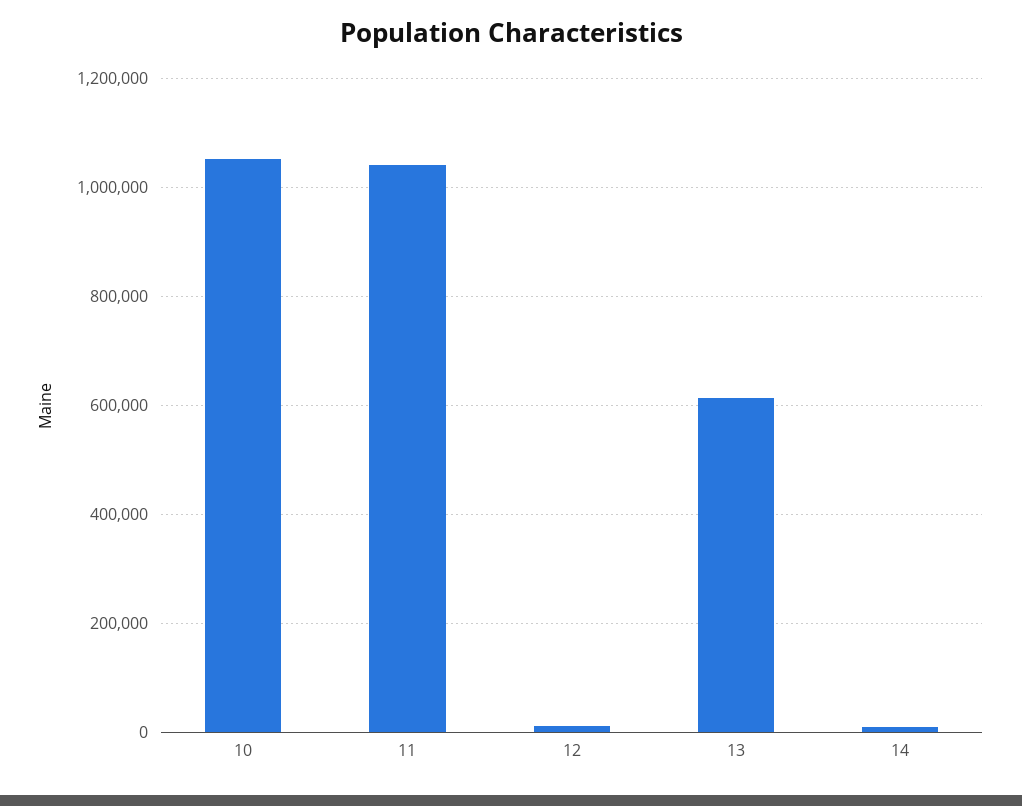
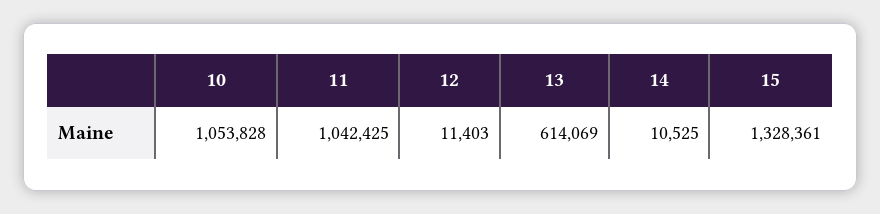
15: none -> 1328361

